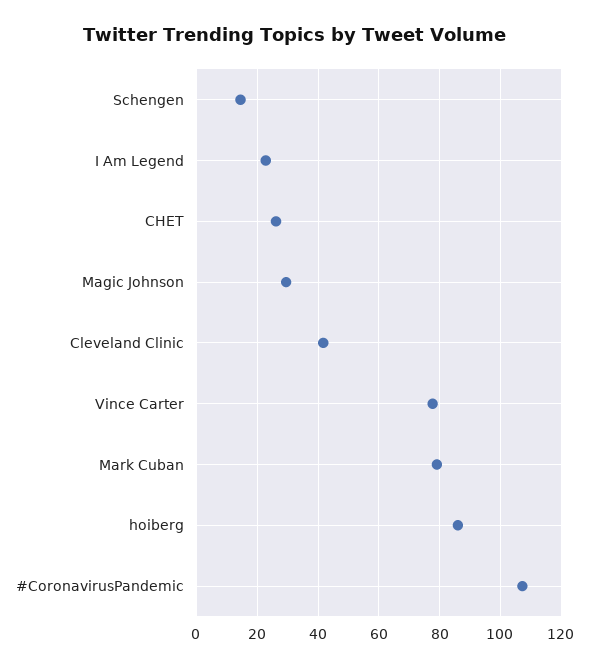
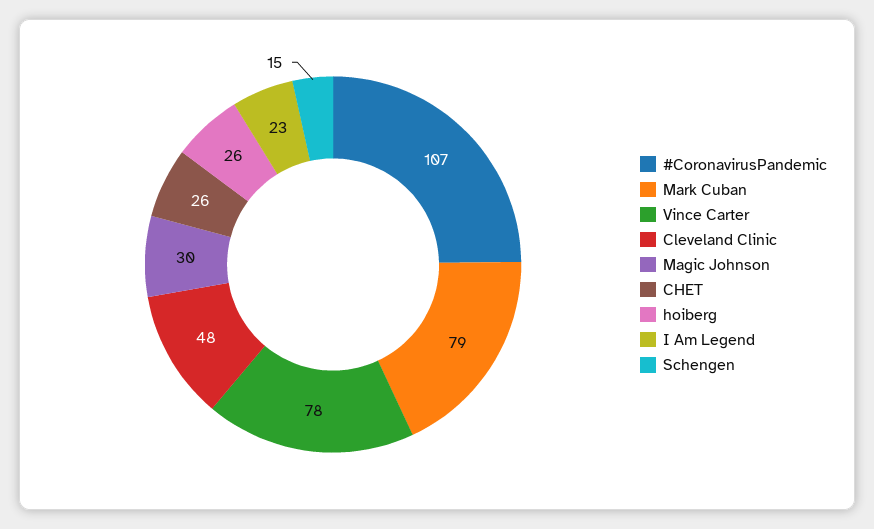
Cleveland Clinic: 42 -> 48
hoiberg: 86 -> 26

